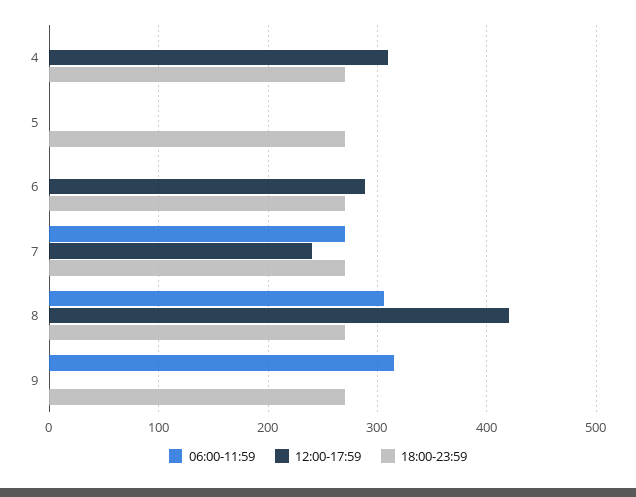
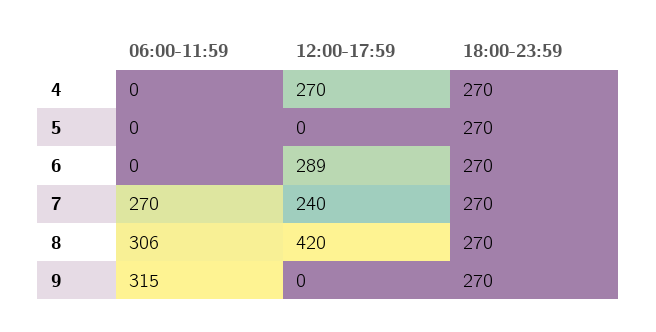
12:00-17:59, 4: 310 -> 270

